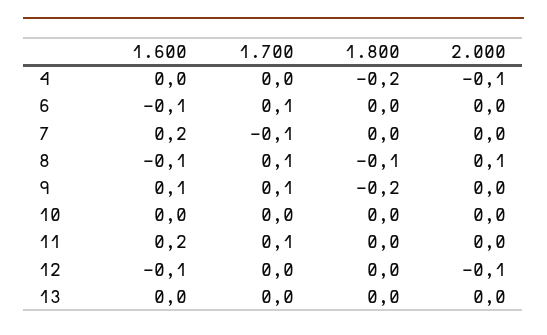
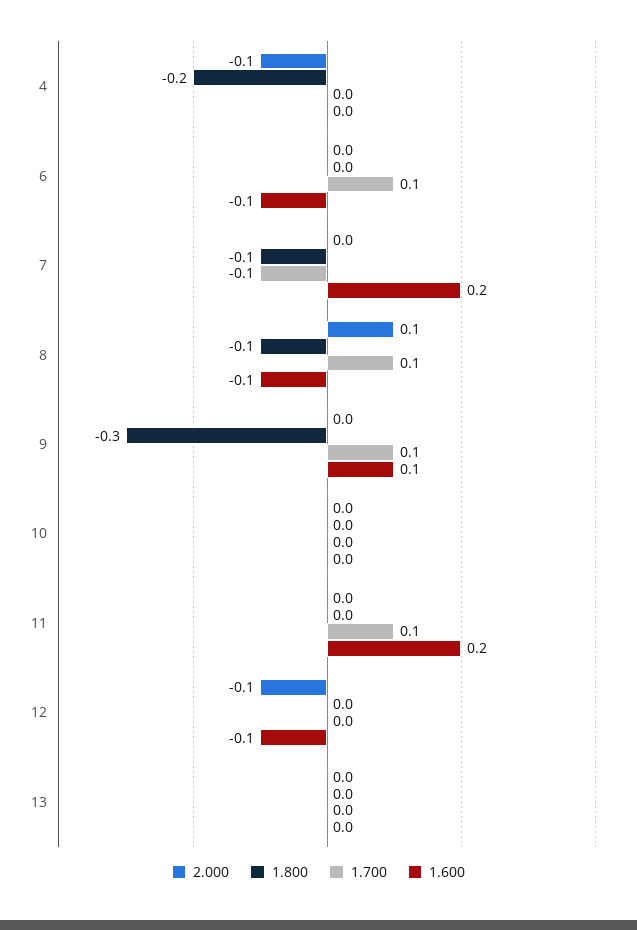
1.800, 7: 0 -> -0.1
1.800, 9: -0.2 -> -0.3

